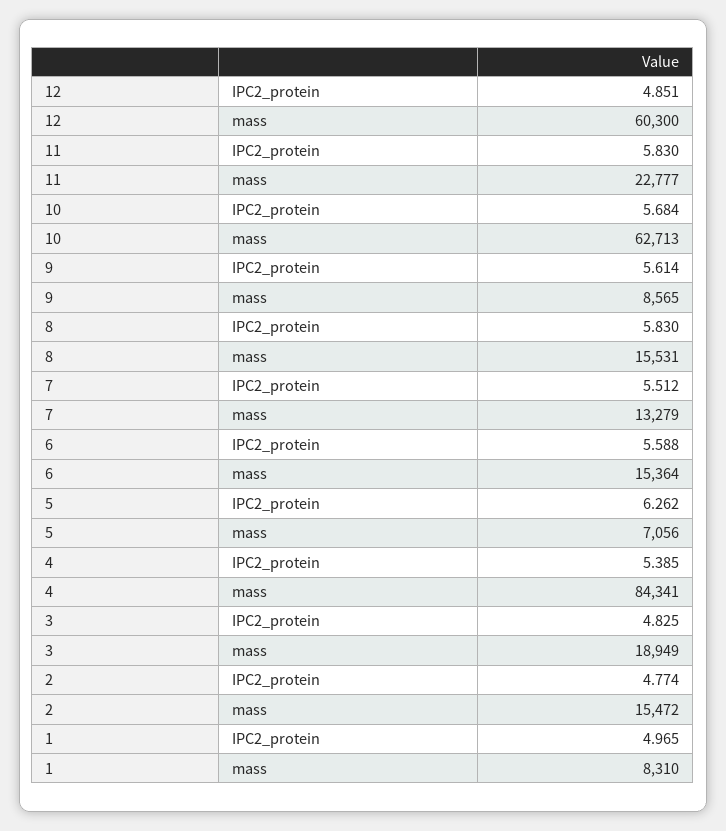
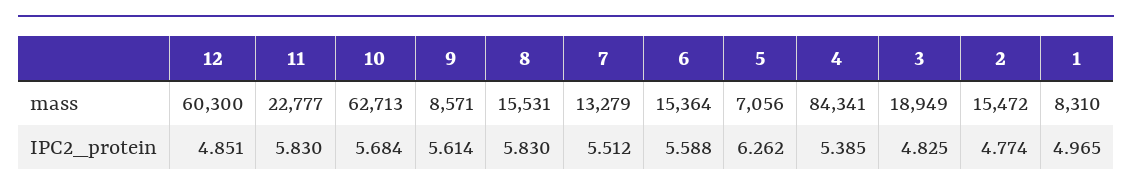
9, mass: 8565 -> 8571

